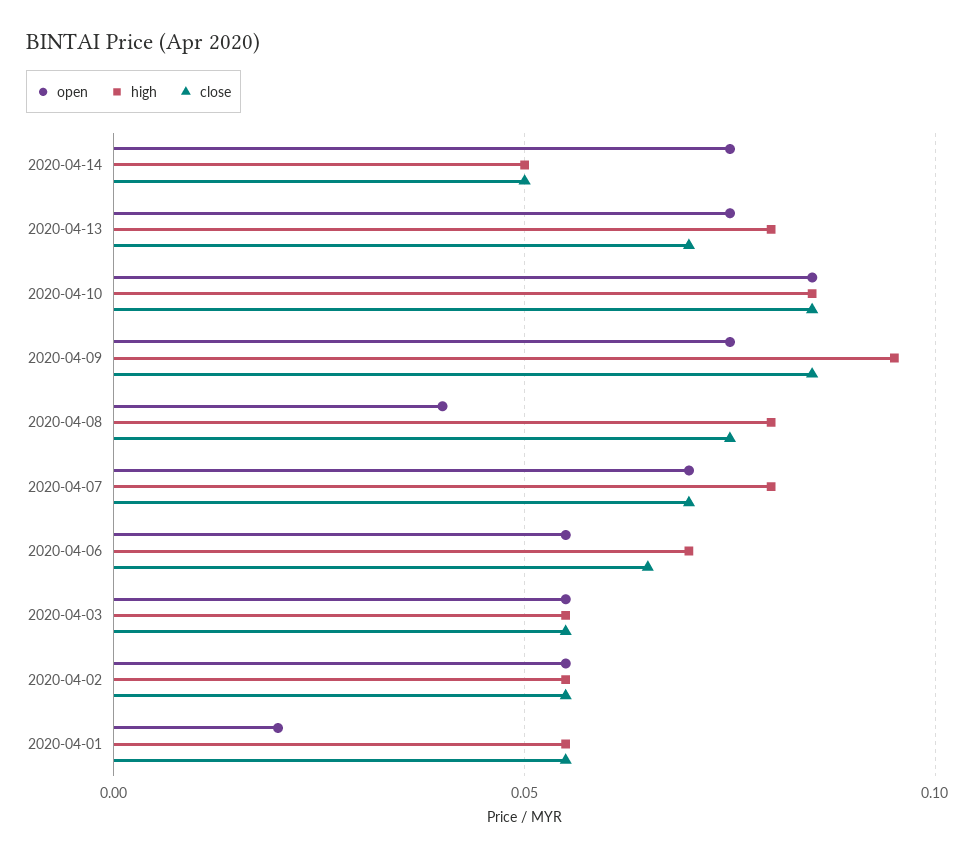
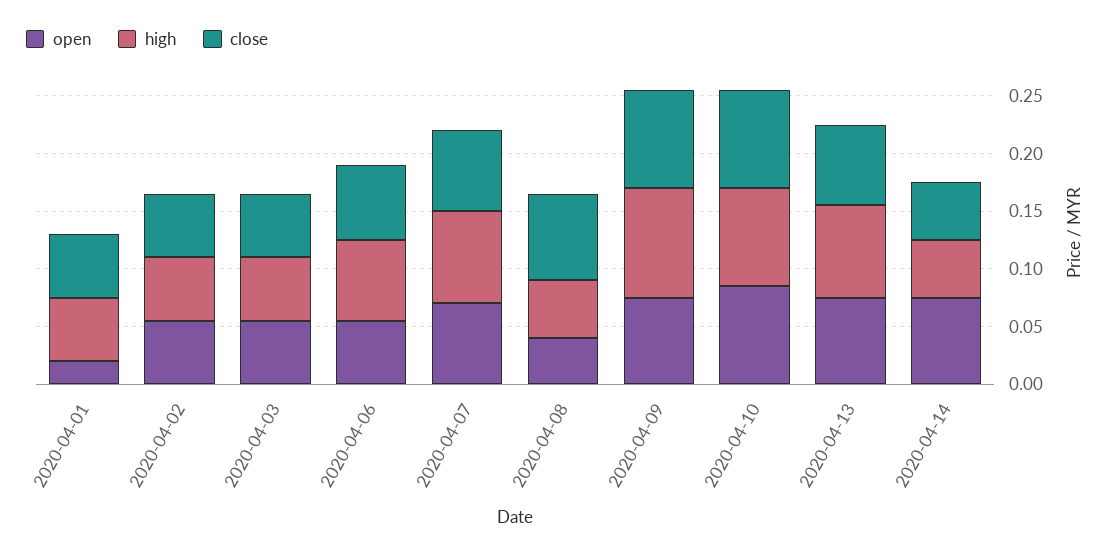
high, 2020-04-08: 0.08 -> 0.05

